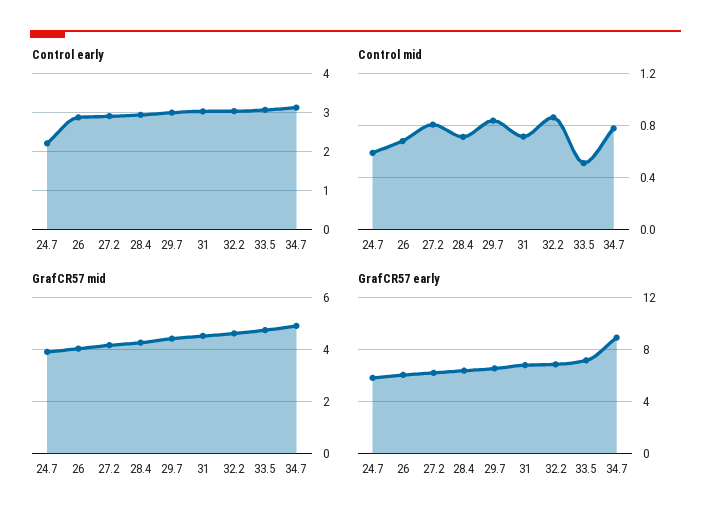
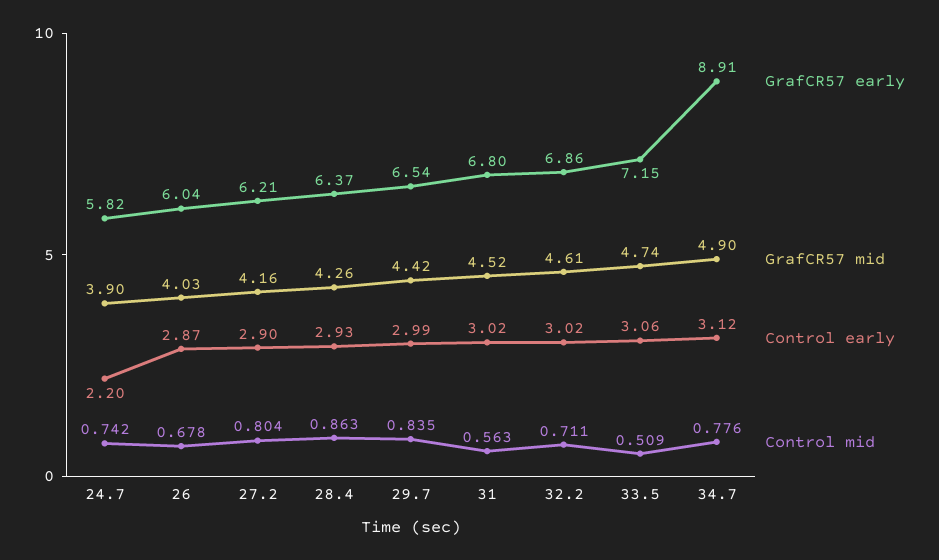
Control mid, 24.7: 0.6 -> 0.742
Control mid, 28.4: 0.7 -> 0.863
Control mid, 31: 0.7 -> 0.563
Control mid, 32.2: 0.85 -> 0.711

